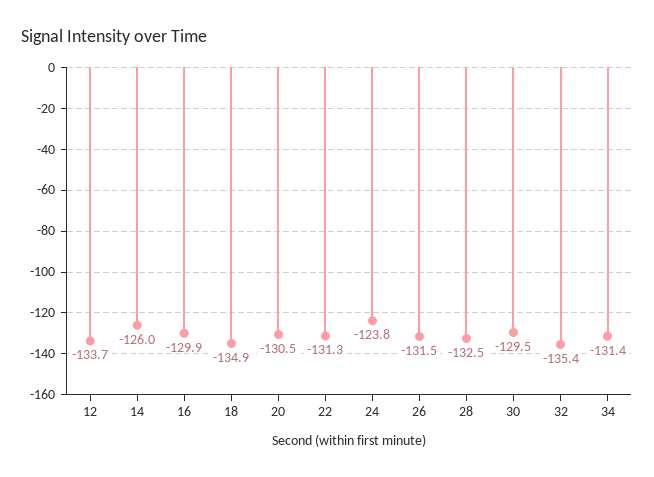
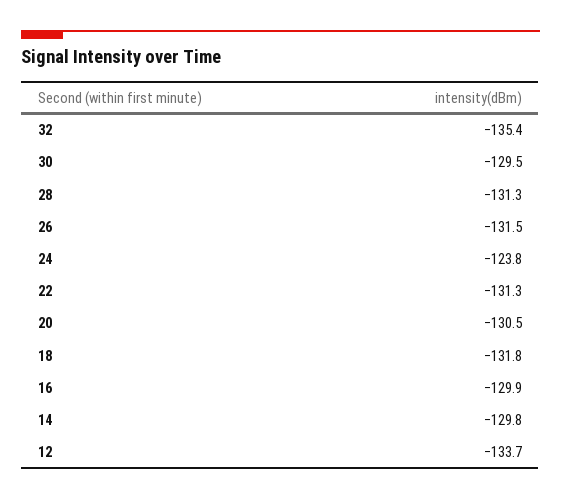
14: -126 -> -129.8
18: -134.9 -> -131.8
28: -132.5 -> -131.3
34: -131.4 -> none

